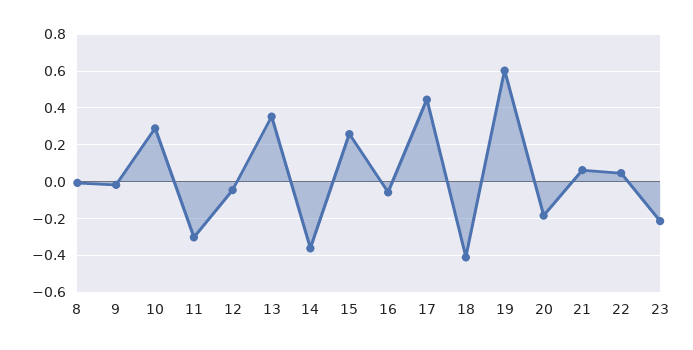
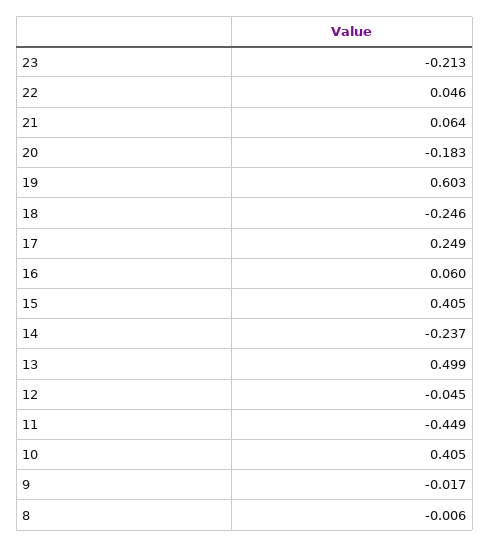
10: 0.3 -> 0.405
11: -0.3 -> -0.449
13: 0.35 -> 0.499
14: -0.35 -> -0.237
15: 0.25 -> 0.405
16: -0.05 -> 0.06
17: 0.45 -> 0.249
18: -0.4 -> -0.246

